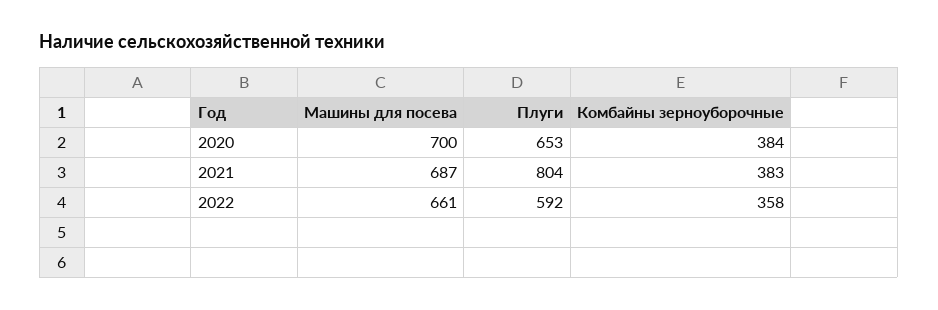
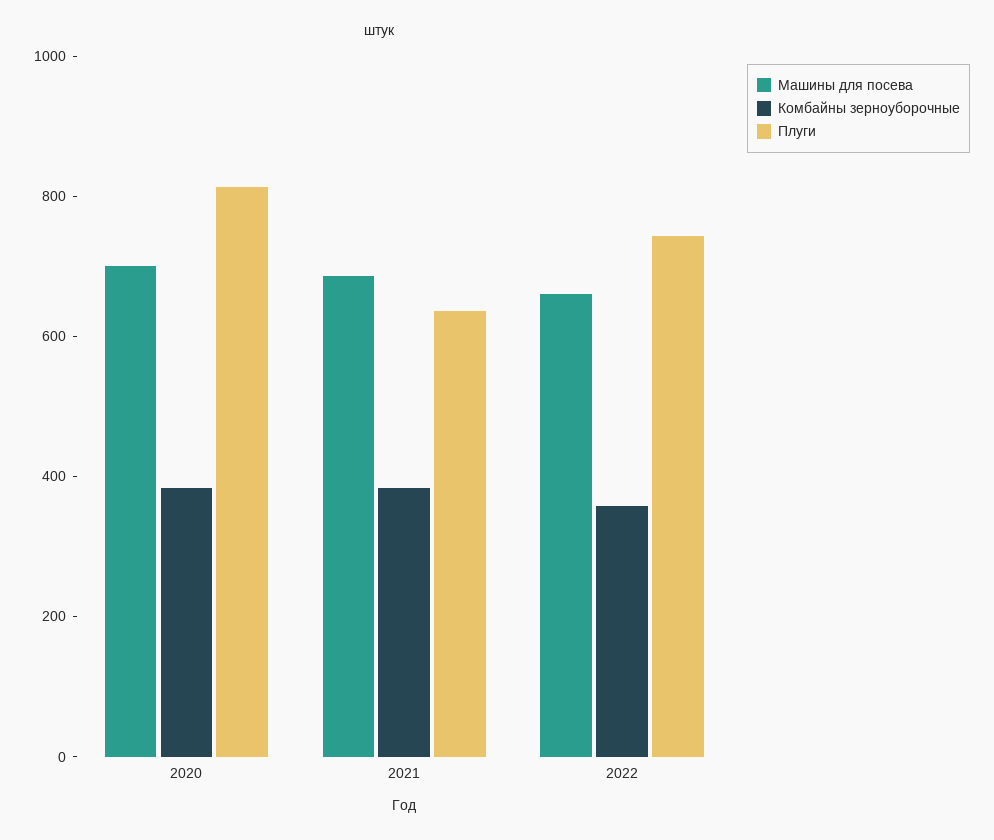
Плуги, 2020: 653 -> 800
Плуги, 2021: 804 -> 650
Плуги, 2022: 592 -> 750

